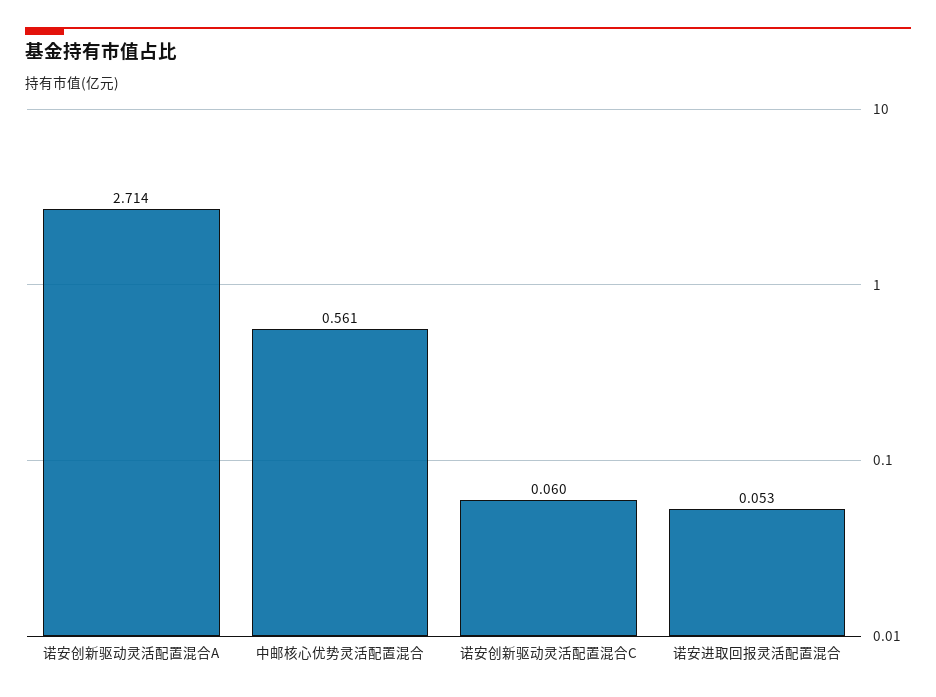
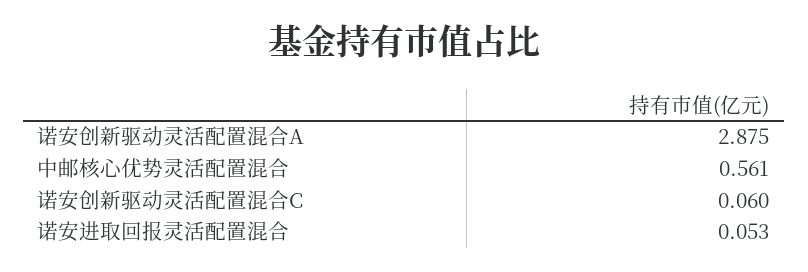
诺安创新驱动灵活配置混合A: 2.714 -> 2.875

